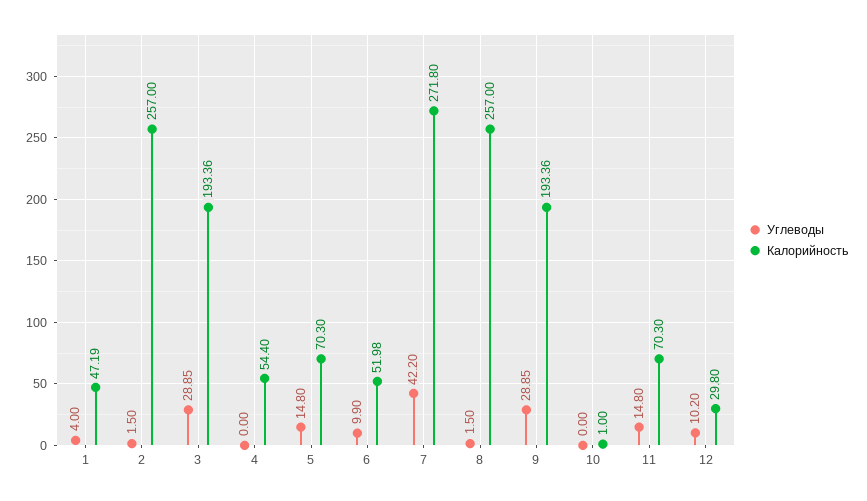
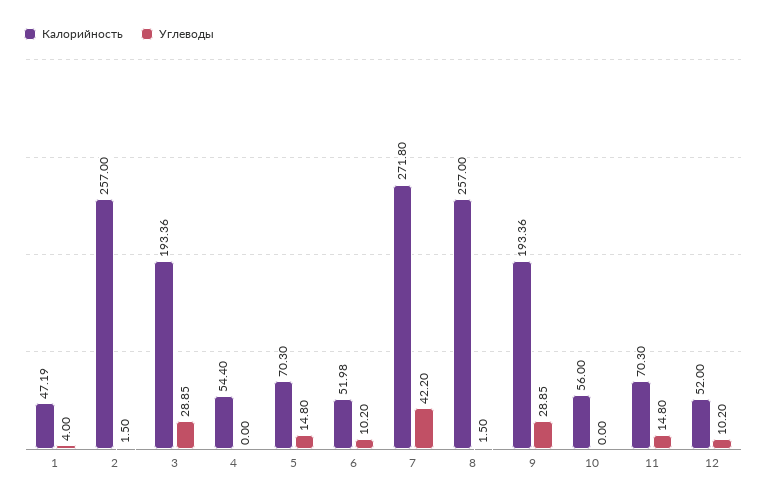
Углеводы, 6: 9.9 -> 10.2
Калорийность, 10: 1 -> 56
Калорийность, 12: 29.8 -> 52

